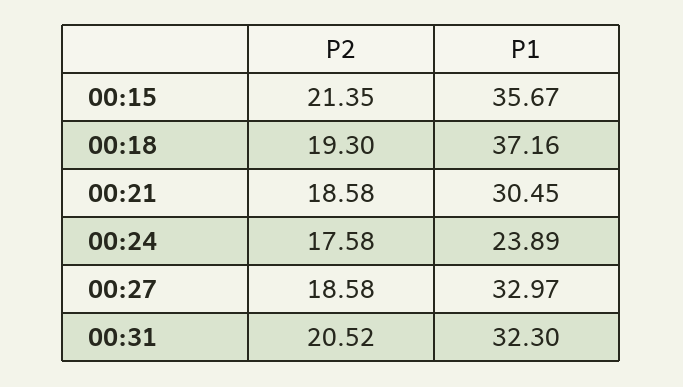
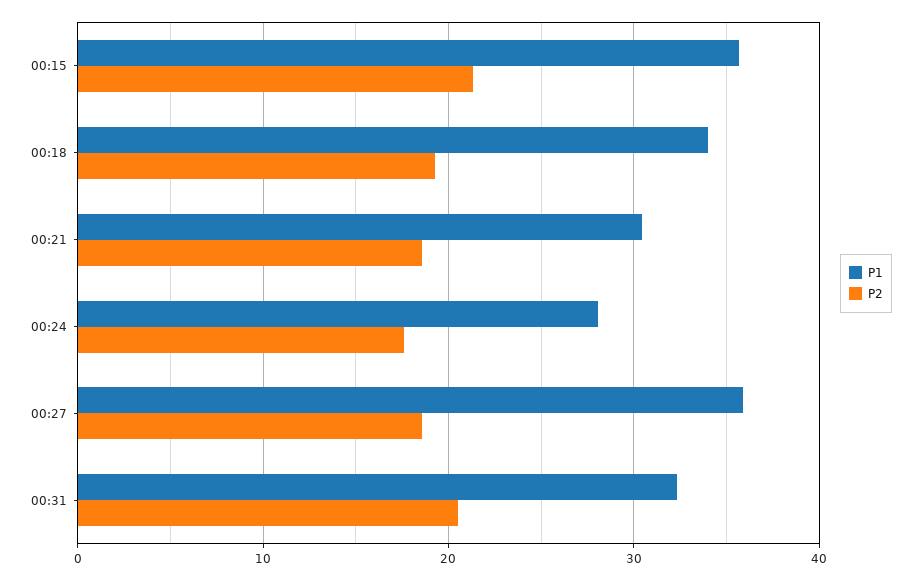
P1, 00:18: 37.16 -> 34
P1, 00:24: 23.89 -> 28
P1, 00:27: 32.97 -> 36

